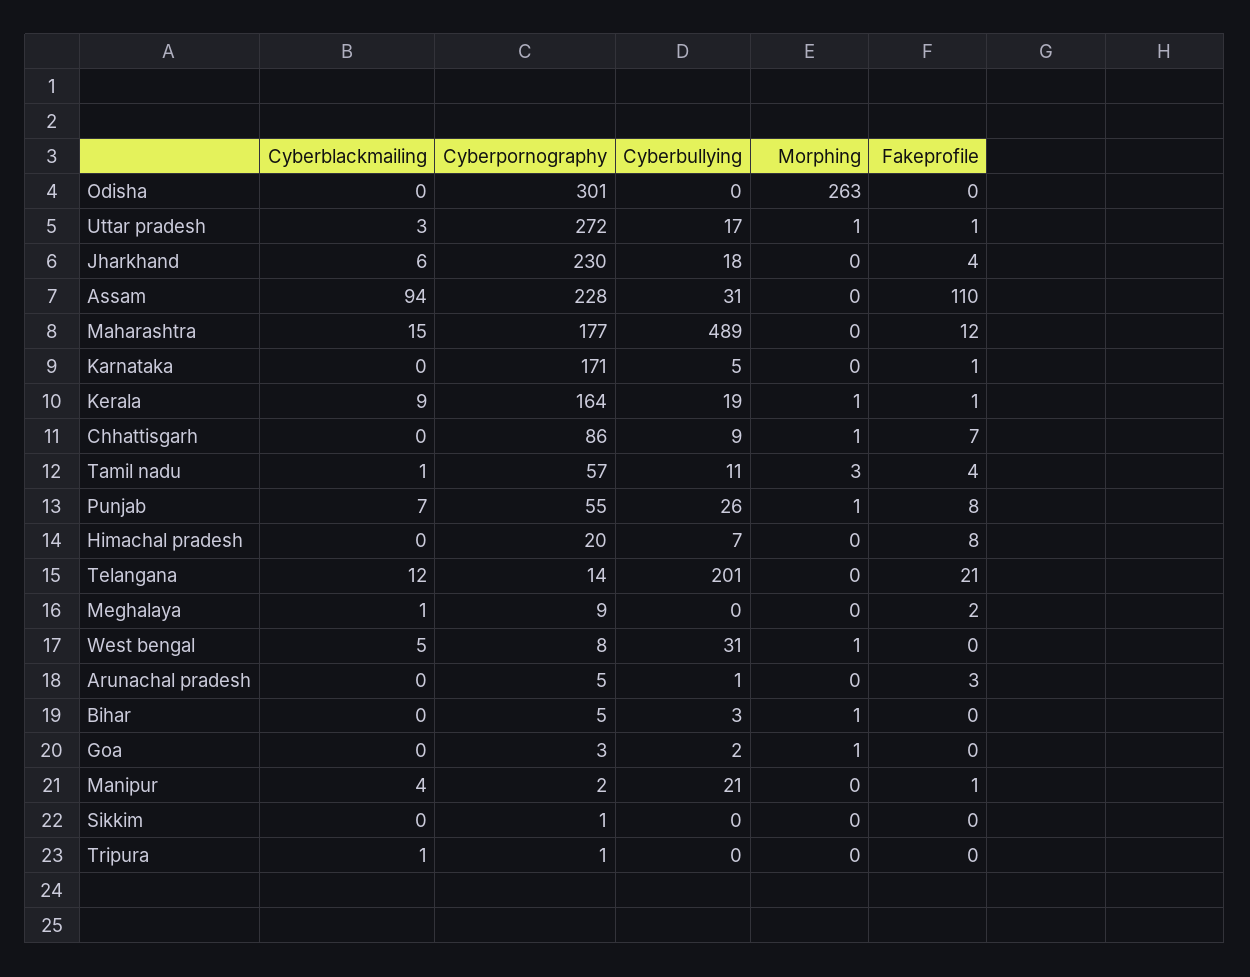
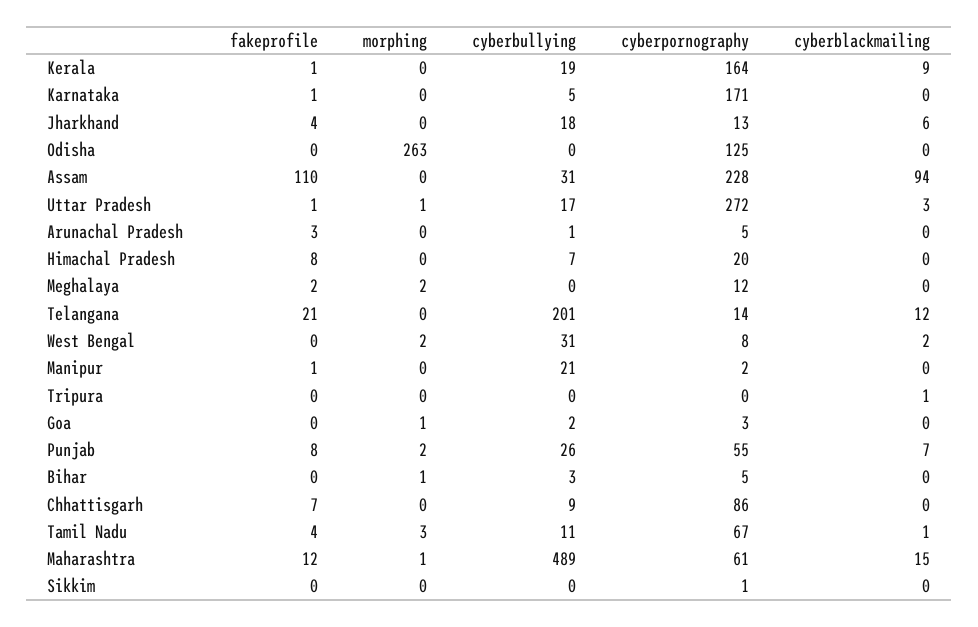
Cyberpornography, Odisha: 301 -> 125
Cyberpornography, Jharkhand: 230 -> 13
Cyberpornography, Maharashtra: 177 -> 61
Morphing, Maharashtra: 0 -> 1
Morphing, Kerala: 1 -> 0
Morphing, Chhattisgarh: 1 -> 0
Cyberpornography, Tamil nadu: 57 -> 67
Morphing, Punjab: 1 -> 2
Cyberblackmailing, Meghalaya: 1 -> 0
Cyberpornography, Meghalaya: 9 -> 12
Morphing, Meghalaya: 0 -> 2
Cyberblackmailing, West bengal: 5 -> 2
Morphing, West bengal: 1 -> 2
Cyberblackmailing, Manipur: 4 -> 0
Cyberpornography, Tripura: 1 -> 0

